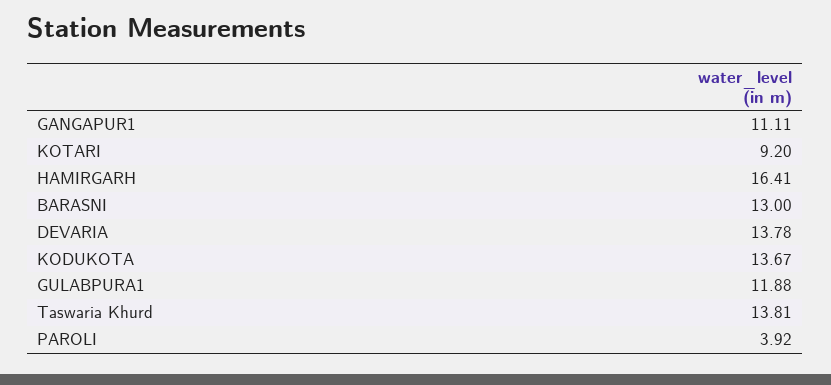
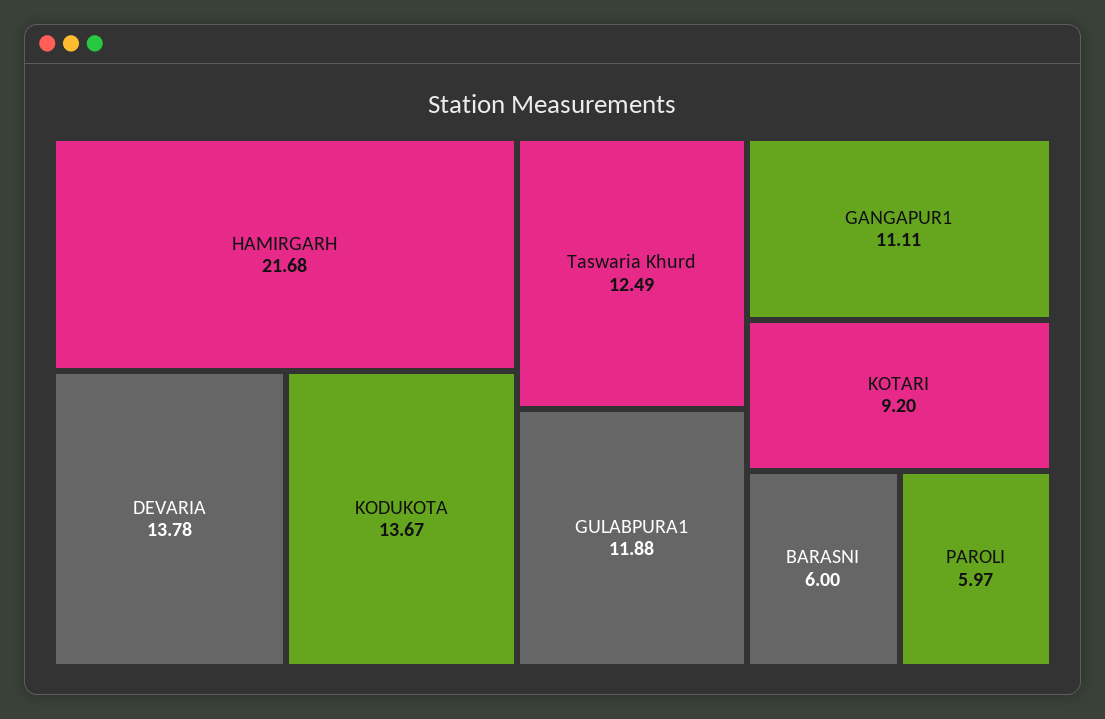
HAMIRGARH: 16.41 -> 21.68
BARASNI: 13 -> 6
Taswaria Khurd: 13.81 -> 12.49
PAROLI: 3.92 -> 5.97

